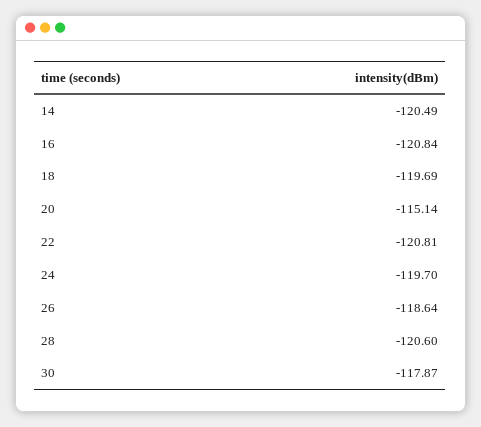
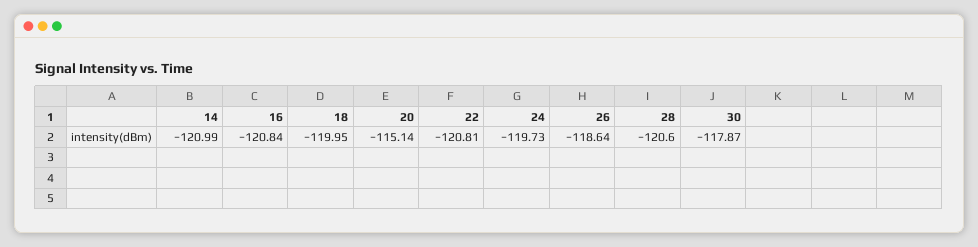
14: -120.49 -> -120.99
18: -119.69 -> -119.95
24: -119.7 -> -119.73

